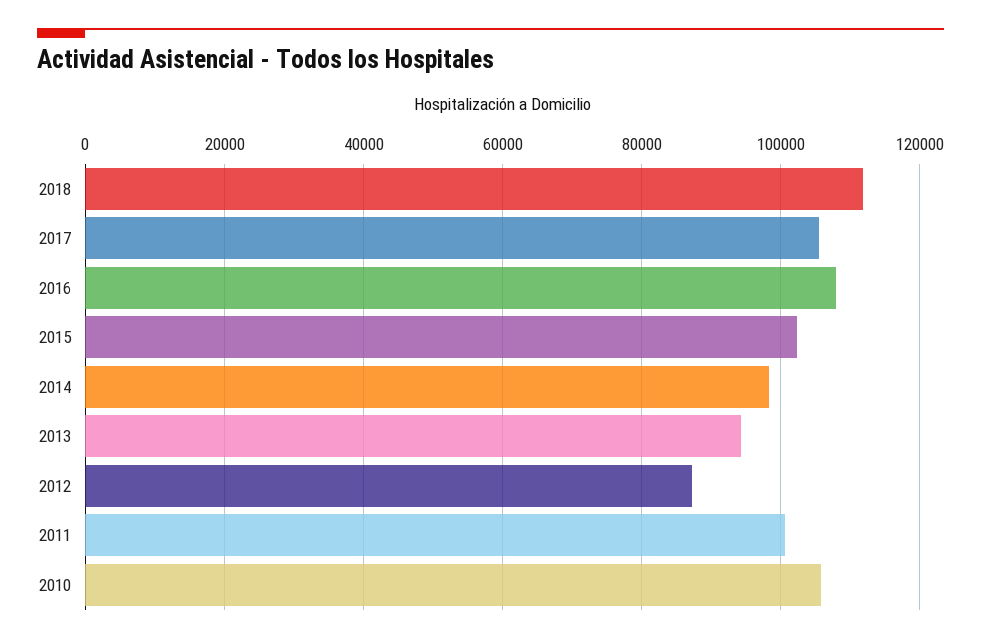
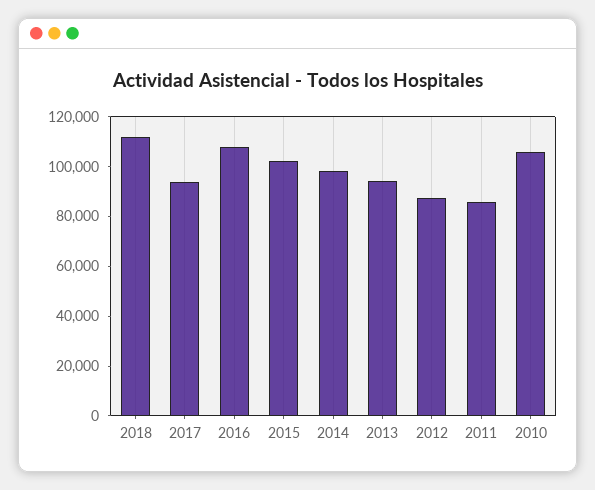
2017: 106000 -> 95000
2011: 100000 -> 85000

